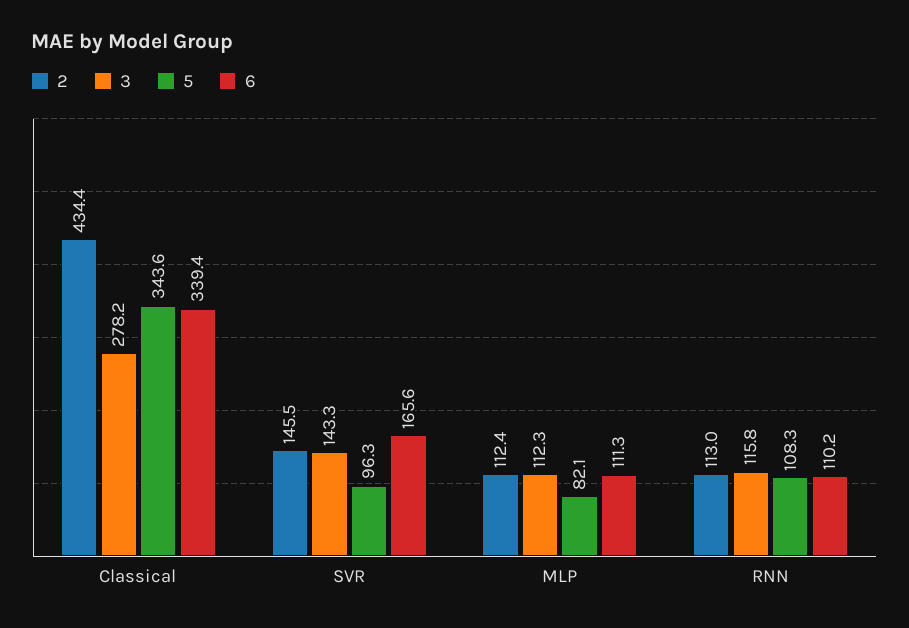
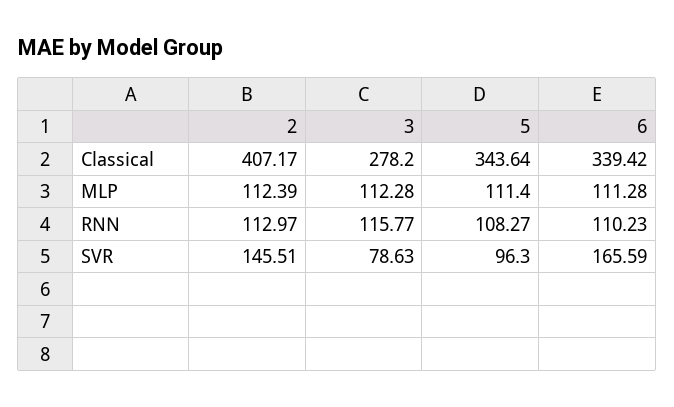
2, Classical: 434.4 -> 407.17
3, SVR: 143.3 -> 78.63
5, MLP: 82.1 -> 111.4

